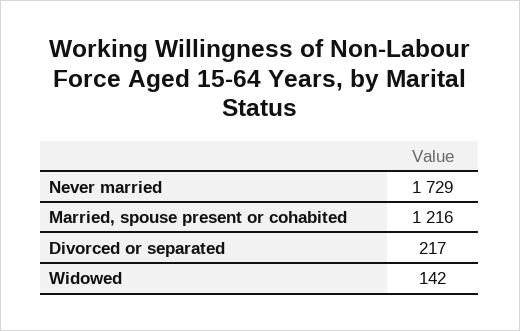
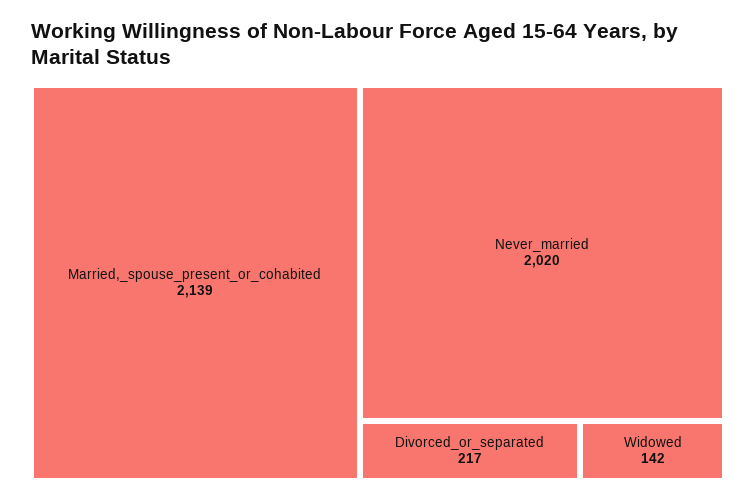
Never married: 1729 -> 2020
Married, spouse present or cohabited: 1216 -> 2139

